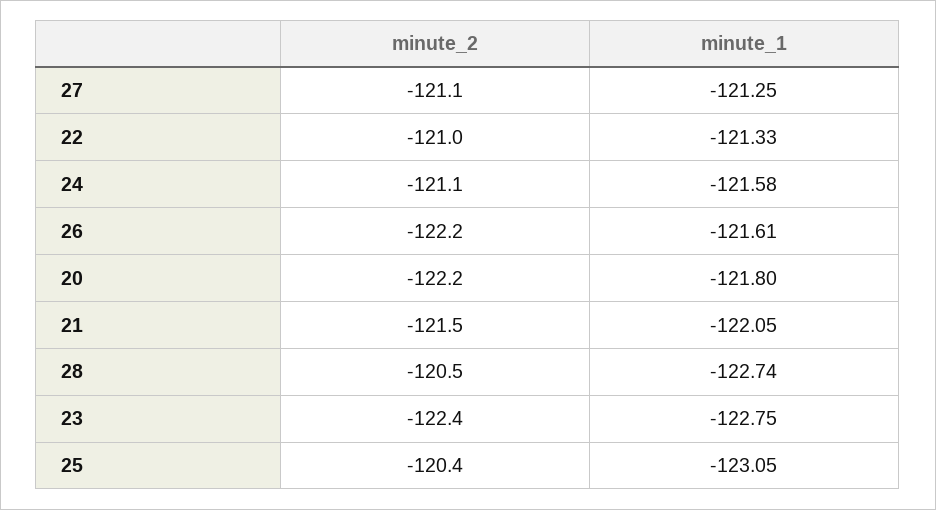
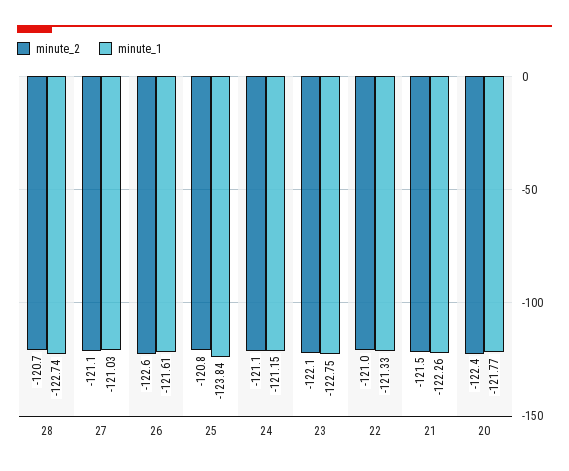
minute_1, 27: -121.25 -> -121.03
minute_1, 24: -121.58 -> -121.15
minute_2, 26: -122.2 -> -122.6
minute_2, 20: -122.2 -> -122.4
minute_1, 20: -121.8 -> -121.77
minute_1, 21: -122.05 -> -122.26
minute_2, 28: -120.5 -> -120.7
minute_2, 23: -122.4 -> -122.1
minute_2, 25: -120.4 -> -120.8
minute_1, 25: -123.05 -> -123.84

